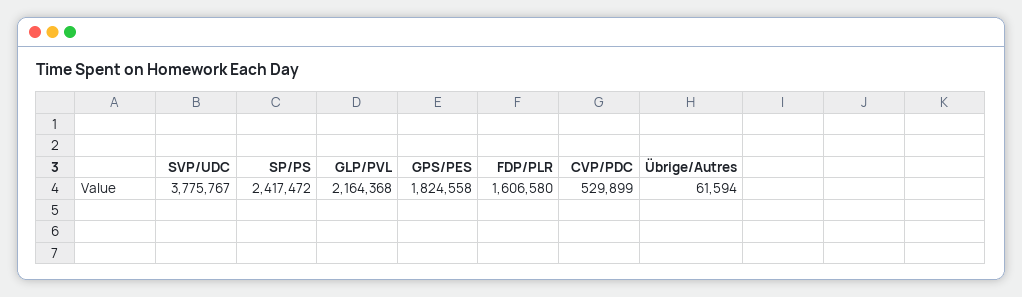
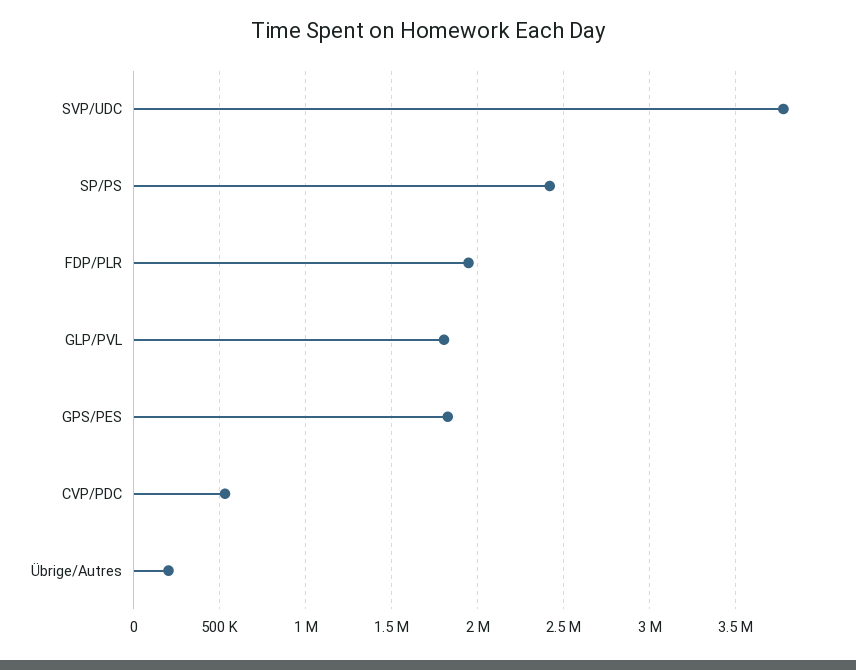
GLP/PVL: 2164368 -> 1800000
FDP/PLR: 1606580 -> 1950000
Übrige/Autres: 61594 -> 200000

